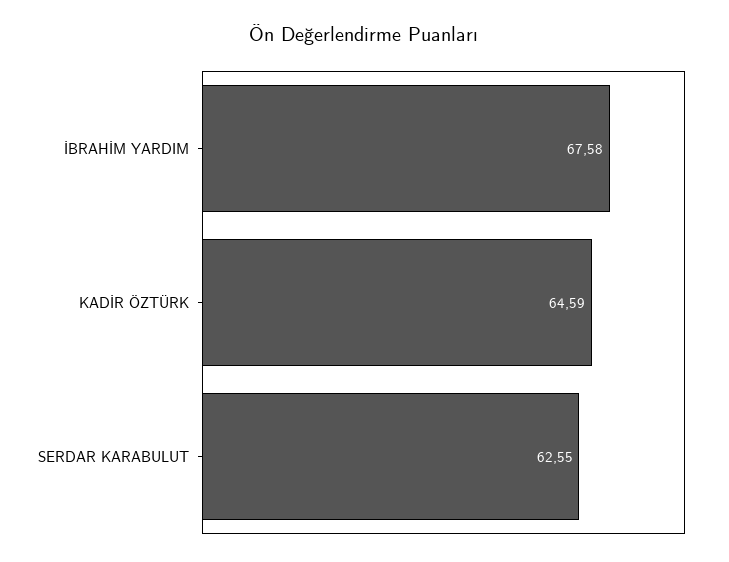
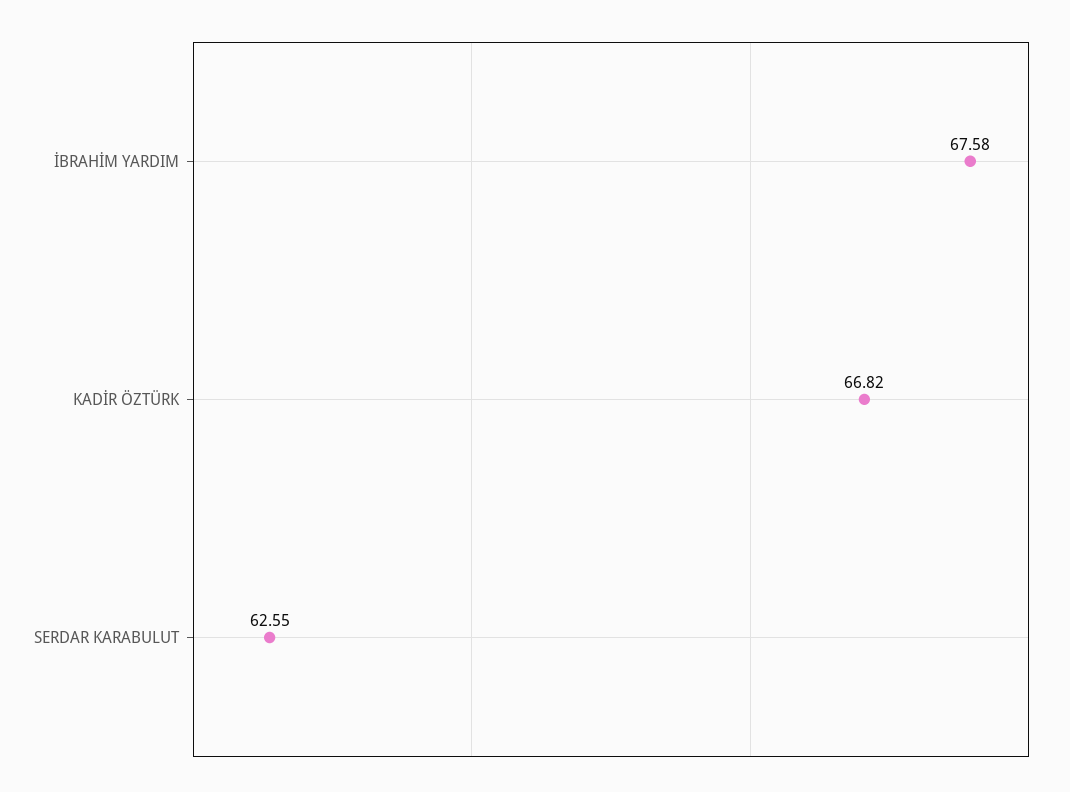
KADİR ÖZTÜRK: 64.59 -> 66.82

